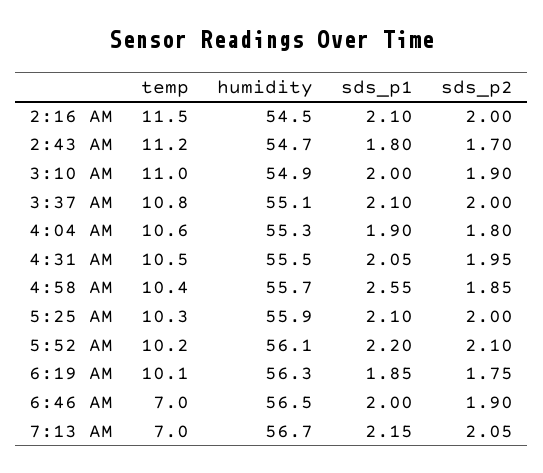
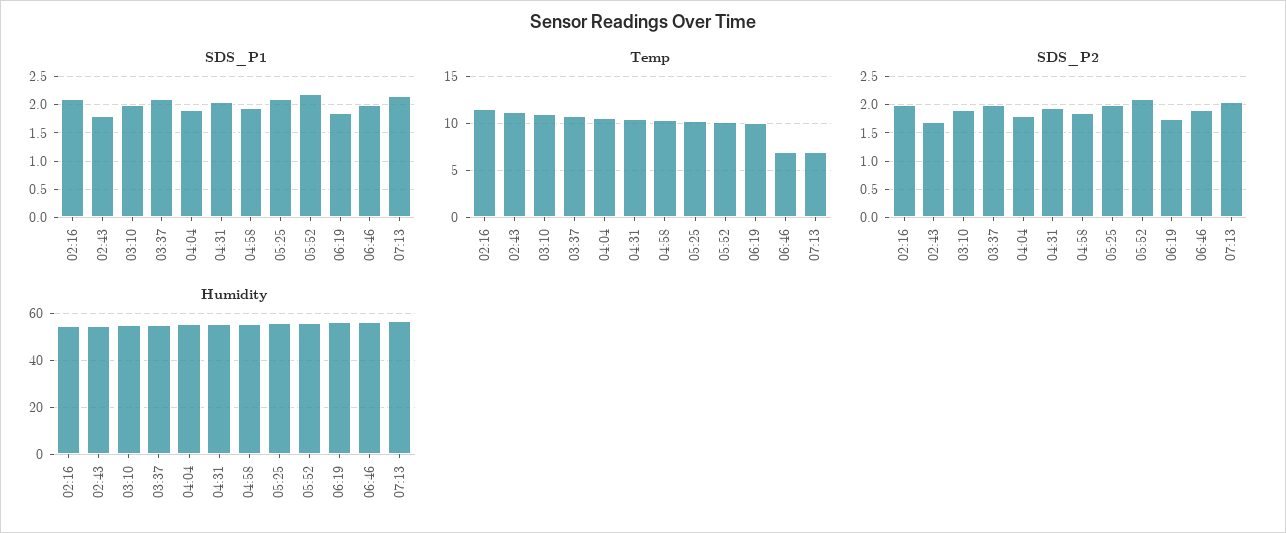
sds_p1, 4:58 AM: 2.55 -> 2

